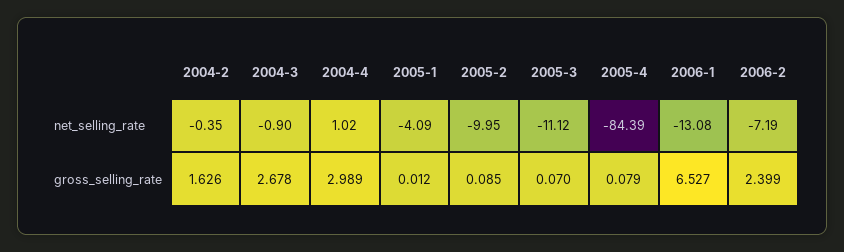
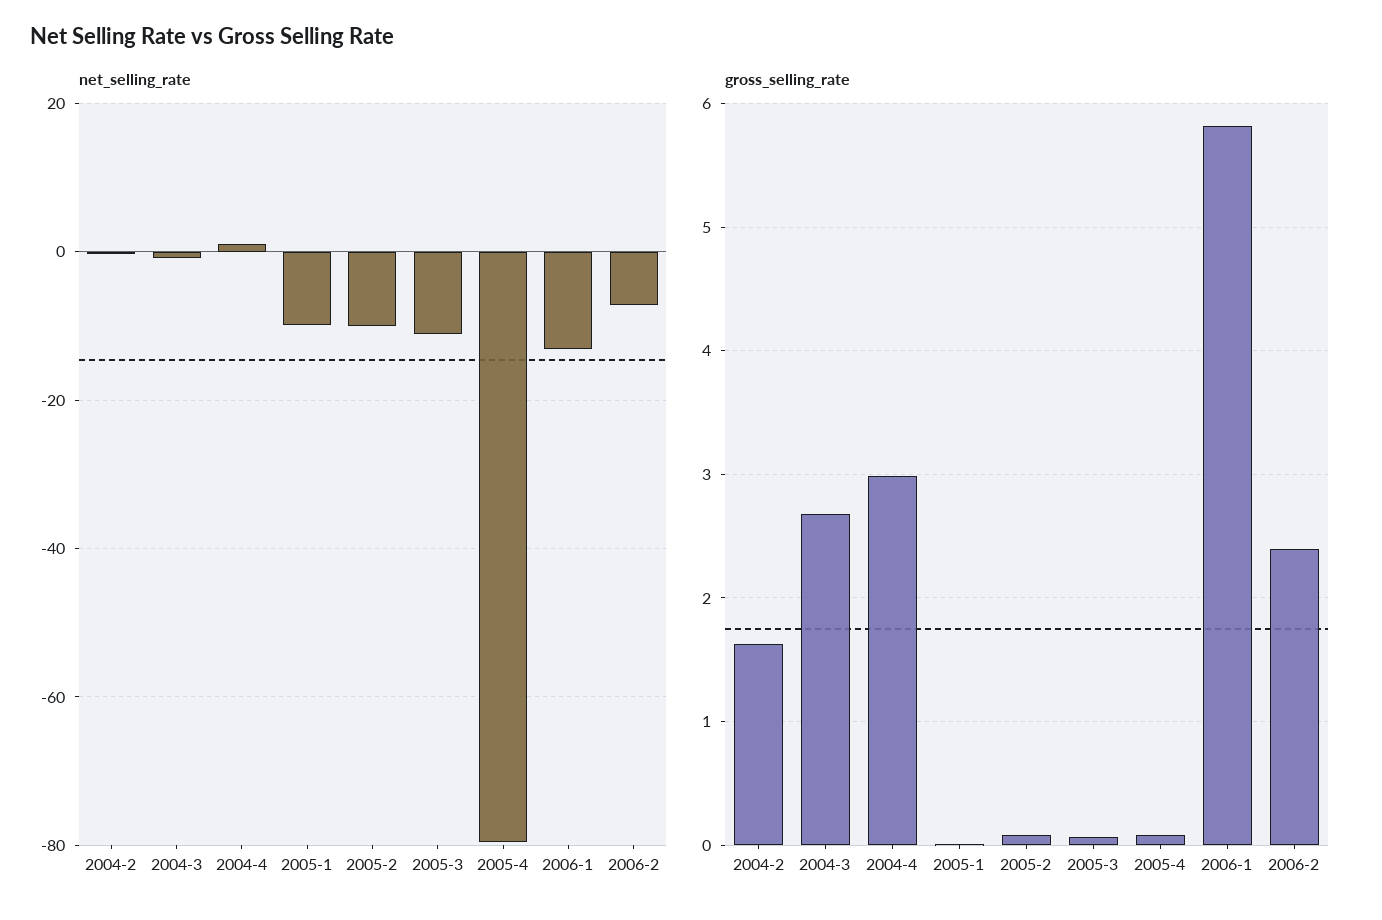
net_selling_rate, 2005-1: -4.09 -> -10
net_selling_rate, 2005-4: -84.39 -> -80
gross_selling_rate, 2006-1: 6.527 -> 5.8

